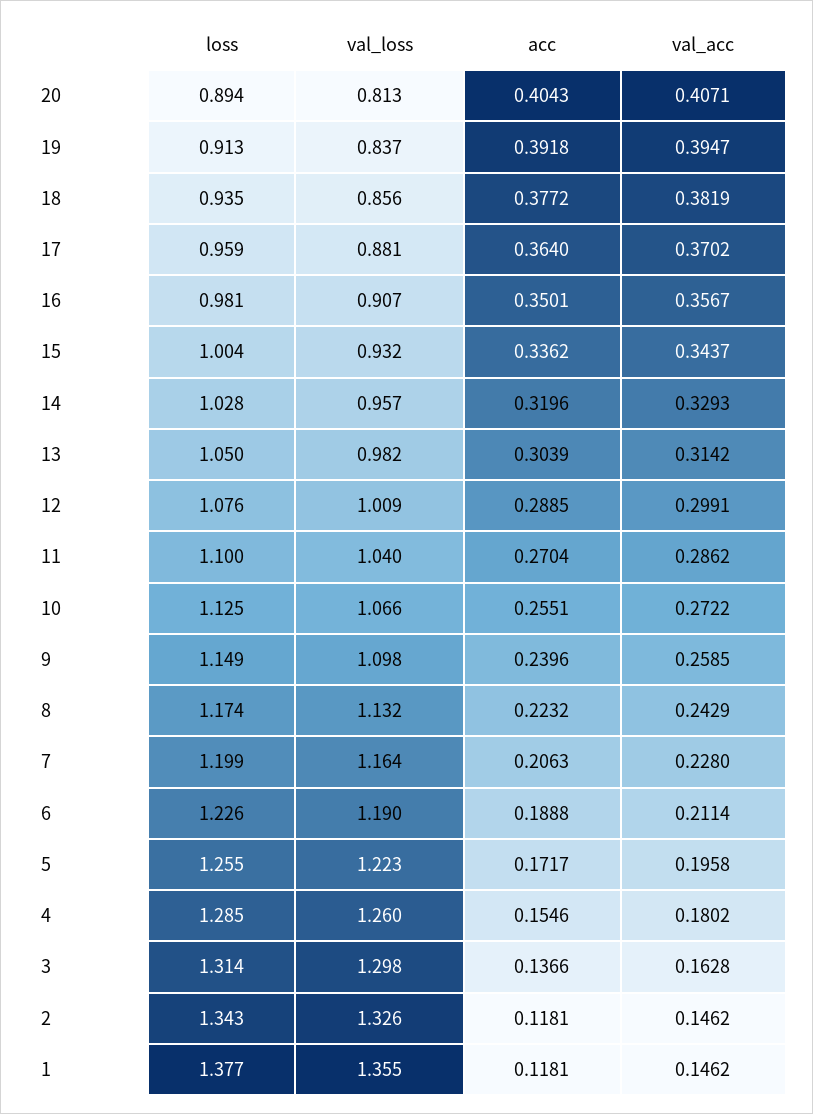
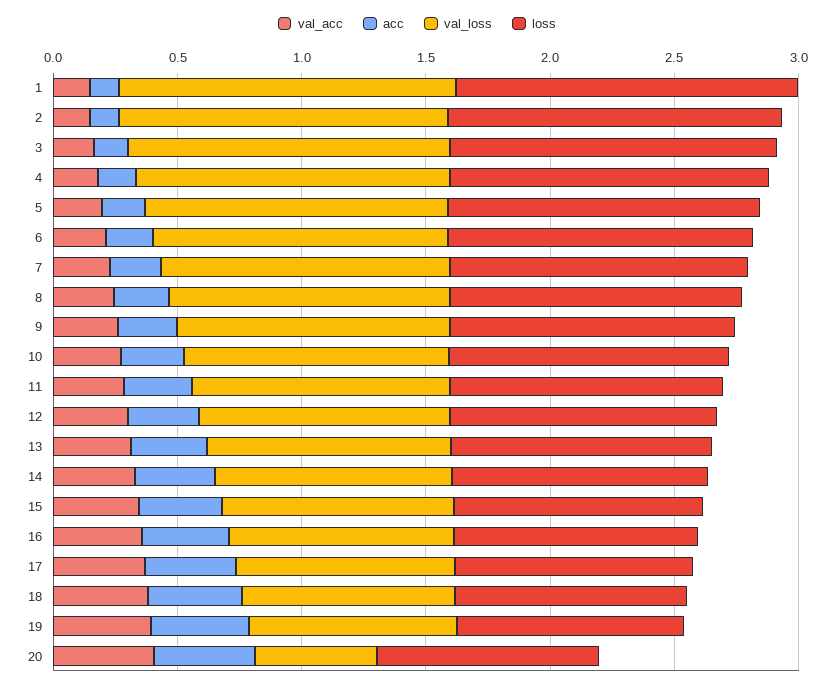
val_loss, 20: 0.813 -> 0.5

